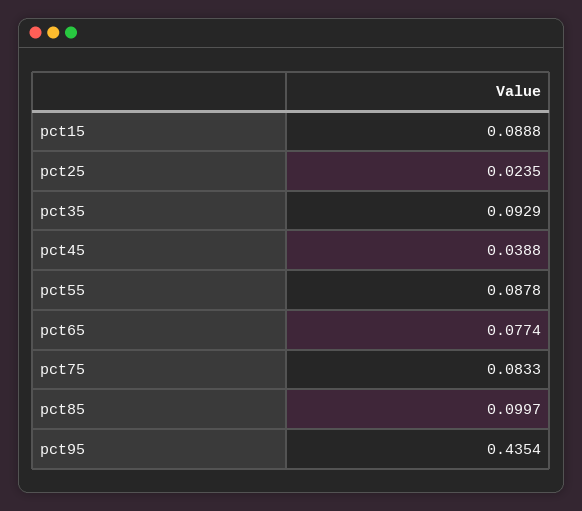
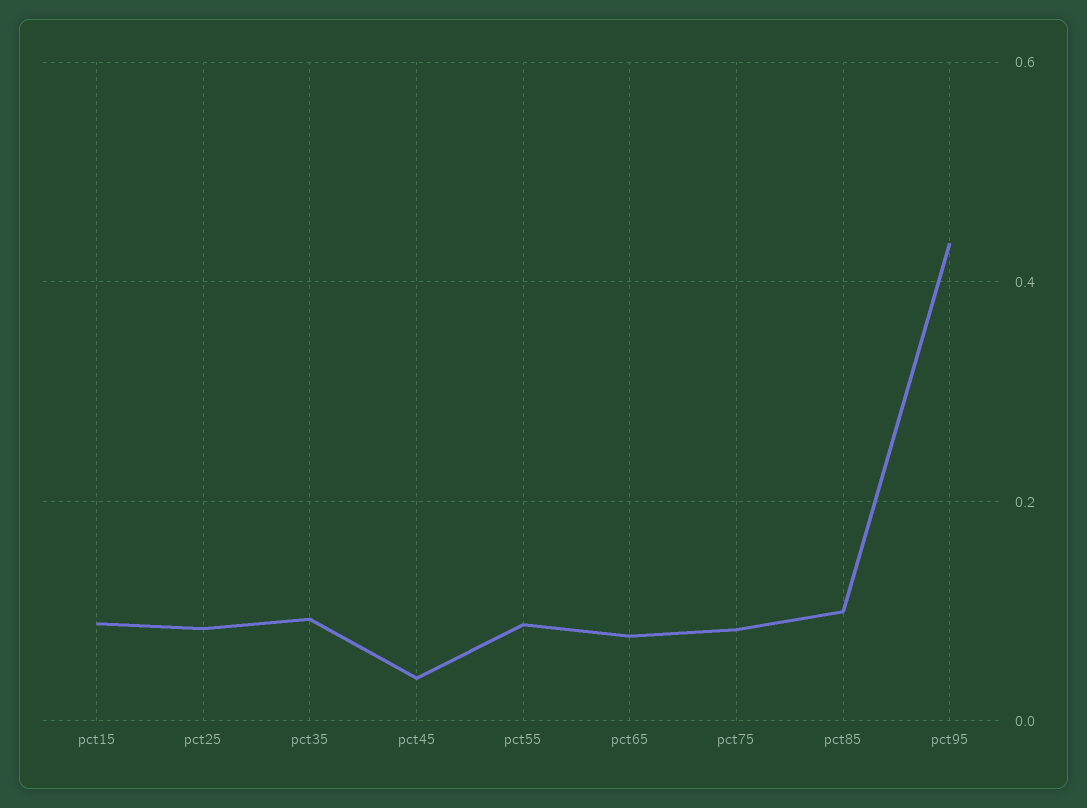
pct25: 0.0235 -> 0.08

